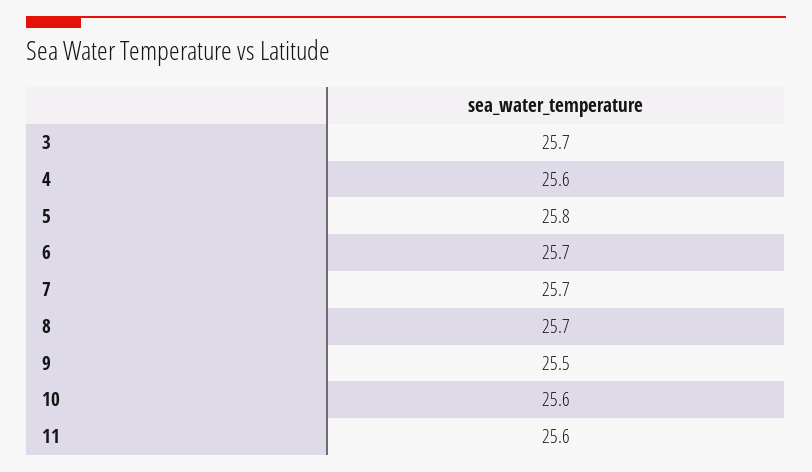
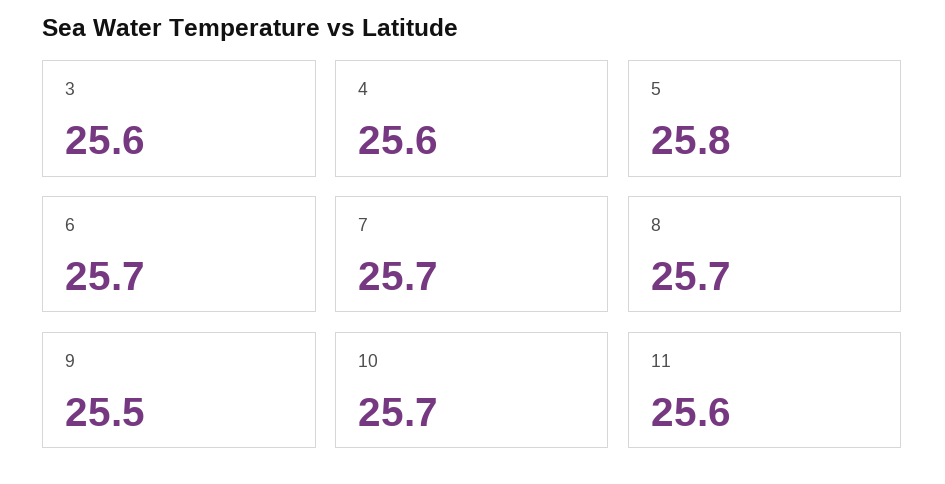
3: 25.7 -> 25.6
10: 25.6 -> 25.7

